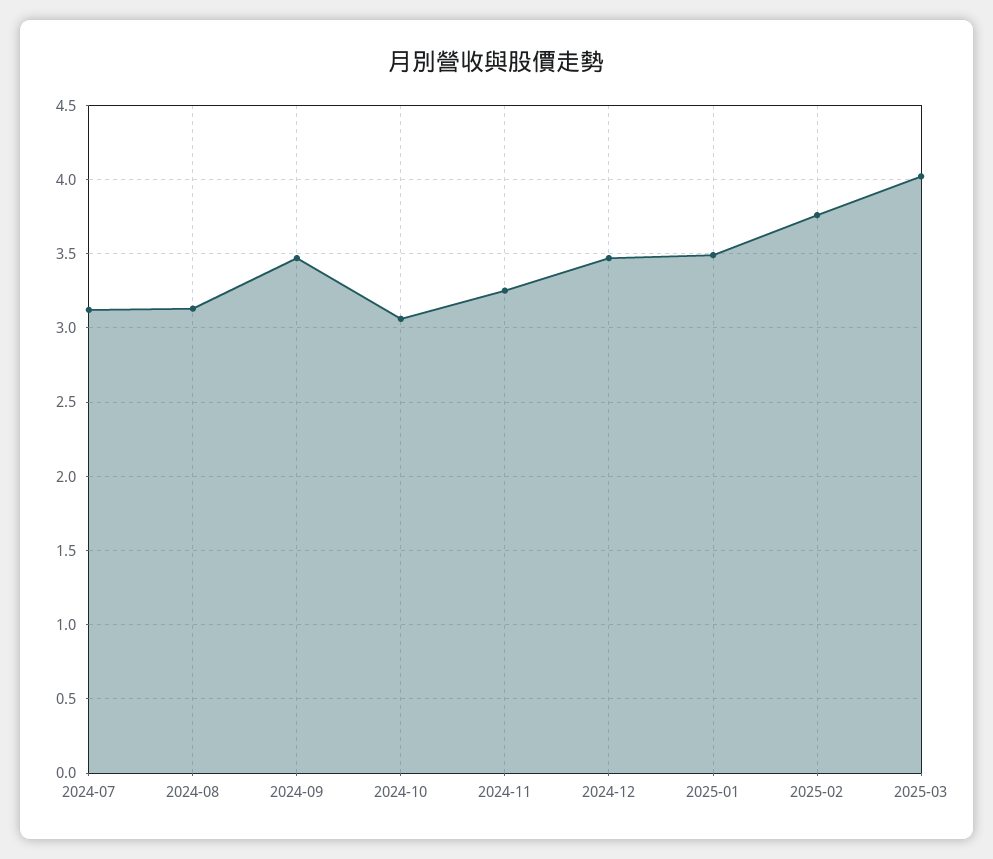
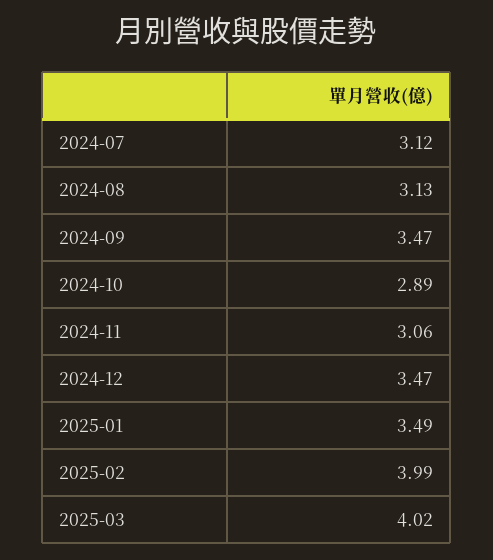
2024-10: 3.05 -> 2.89
2024-11: 3.25 -> 3.06
2025-02: 3.75 -> 3.99

